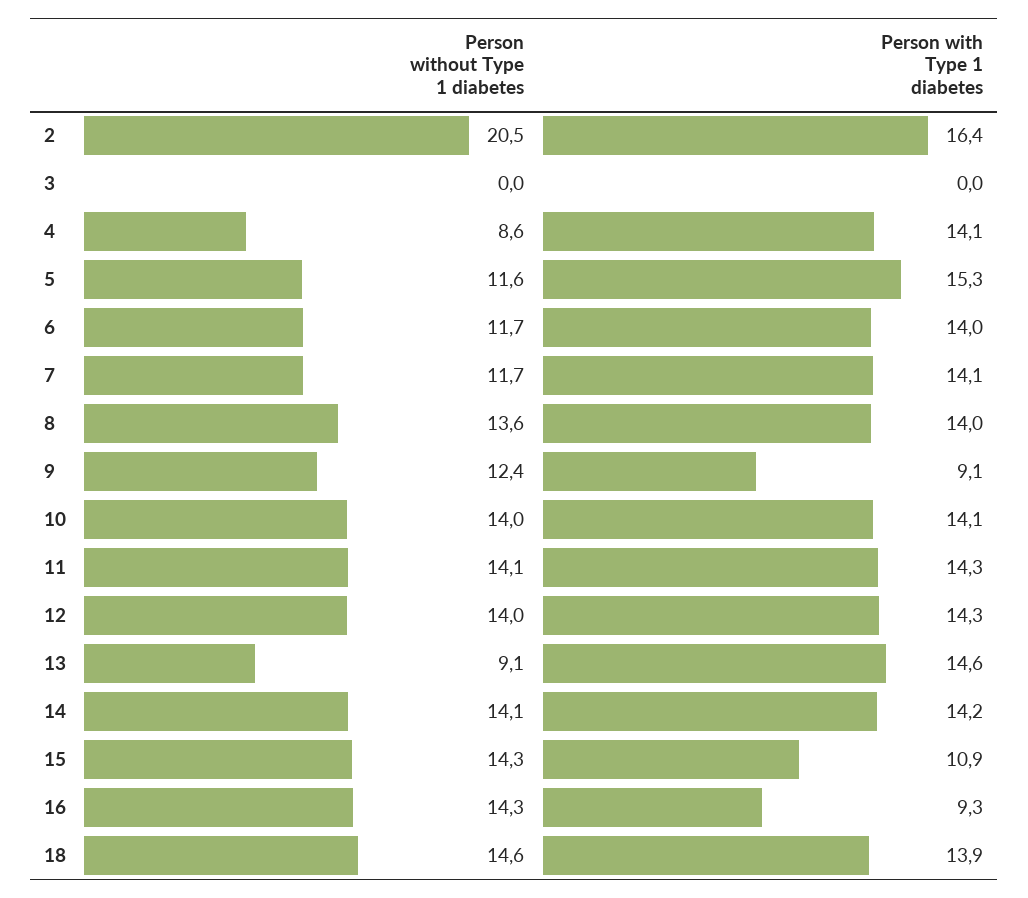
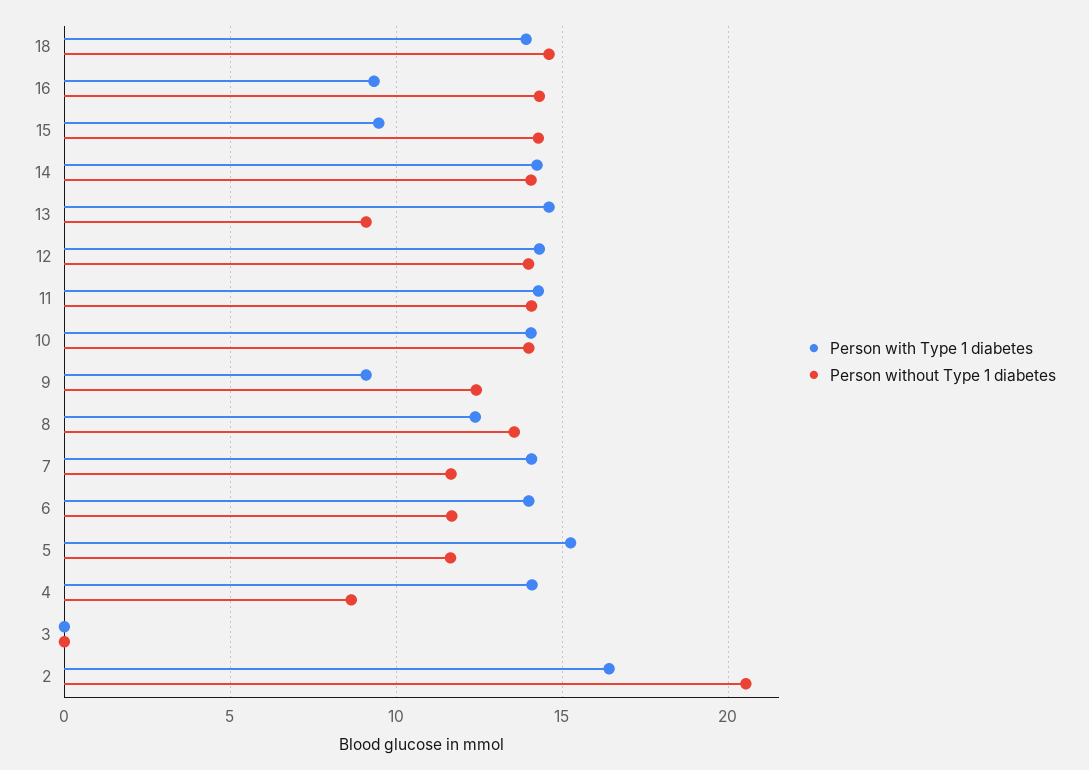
Person with Type 1 diabetes, 8: 14 -> 12.5
Person with Type 1 diabetes, 15: 10.9 -> 9.5

